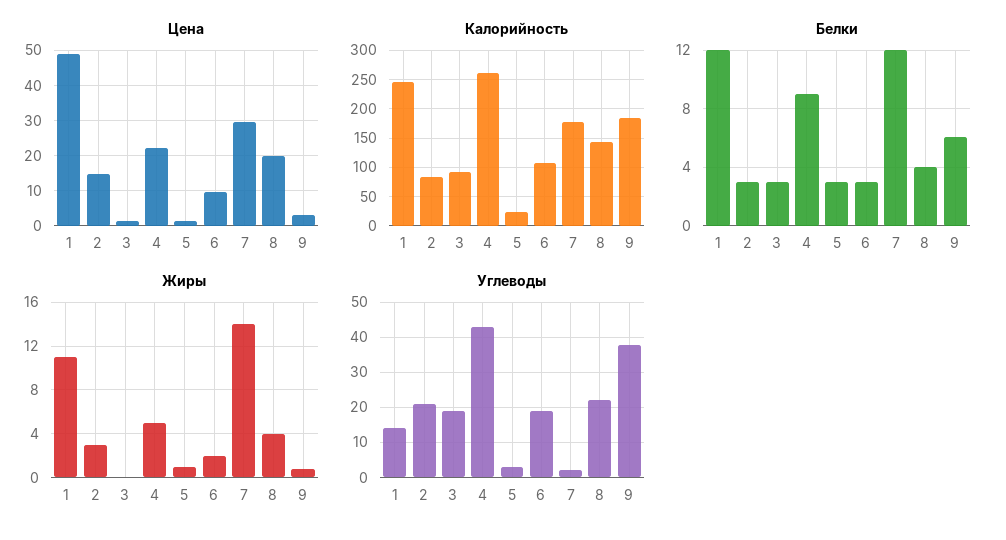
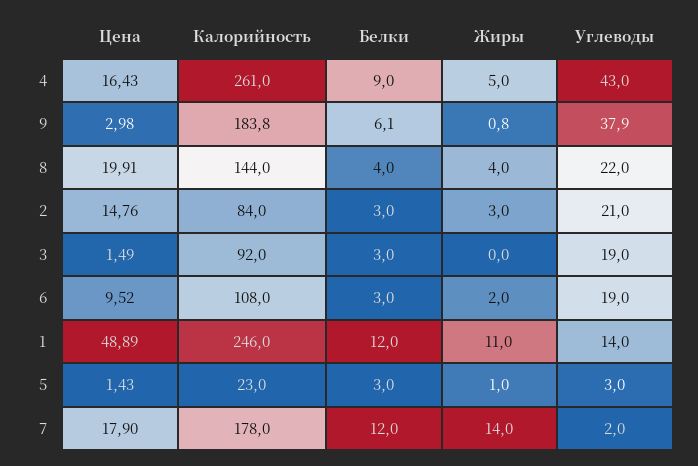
Цена, 4: 22 -> 16.43
Цена, 7: 30 -> 17.9

